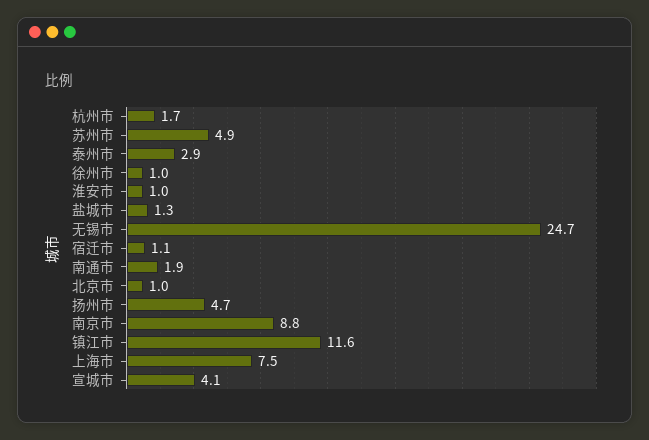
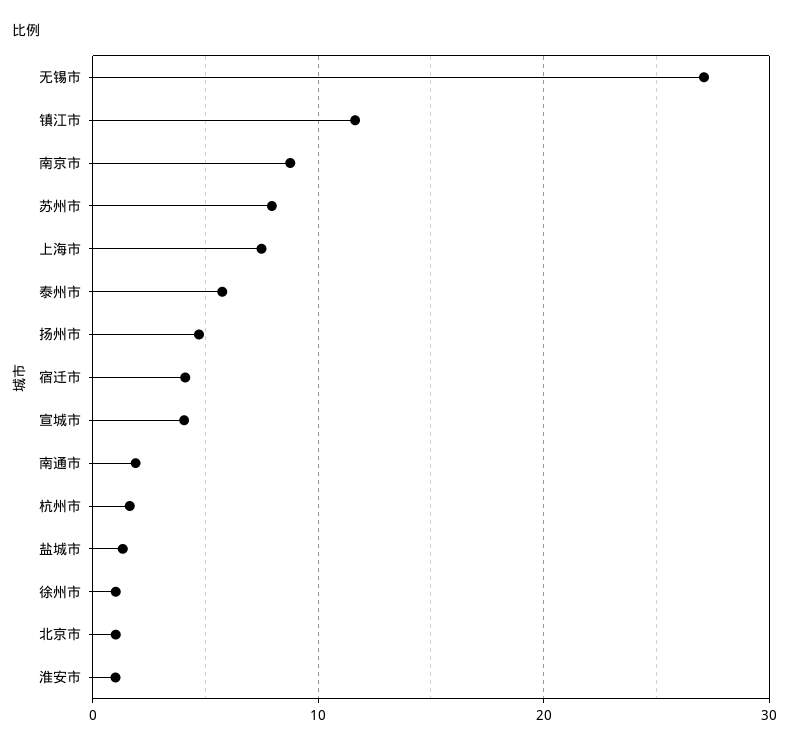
苏州市: 4.9 -> 8
泰州市: 2.9 -> 6
无锡市: 24.7 -> 27
宿迁市: 1.1 -> 4

